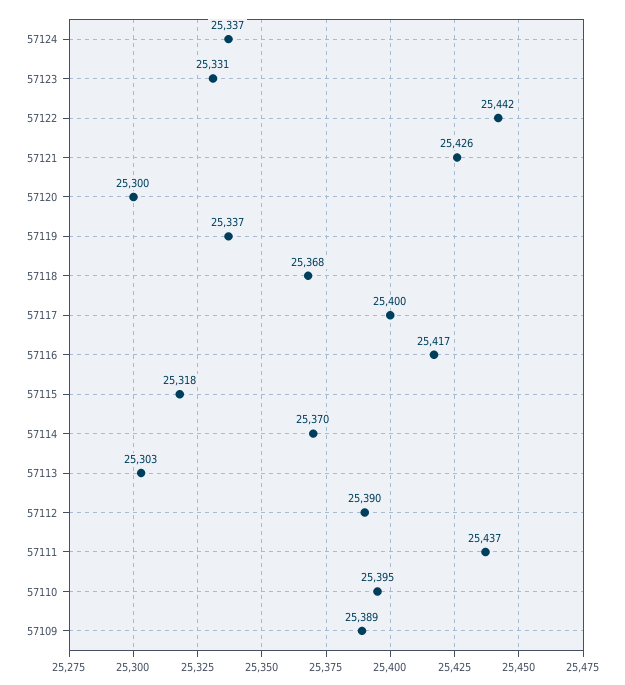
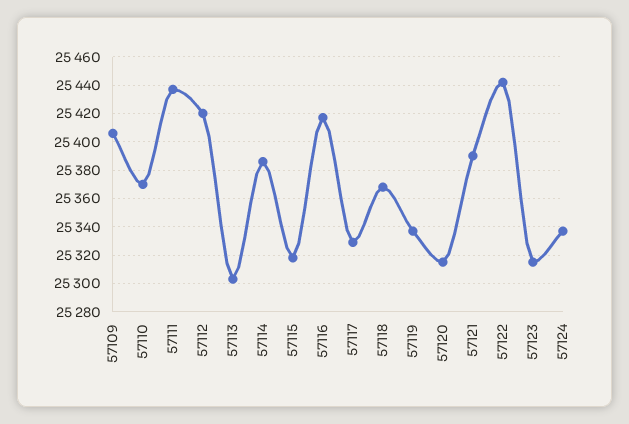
57123: 25331 -> 25315
57121: 25426 -> 25390
57120: 25300 -> 25315
57117: 25400 -> 25330
57114: 25370 -> 25385
57112: 25390 -> 25420
57110: 25395 -> 25370
57109: 25389 -> 25405

